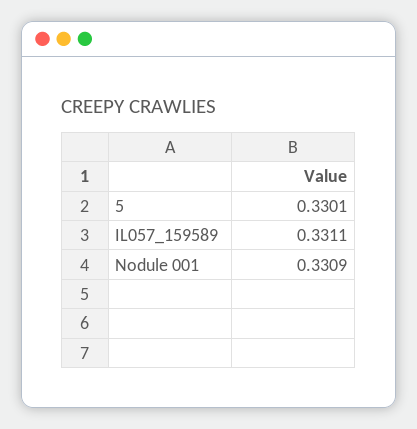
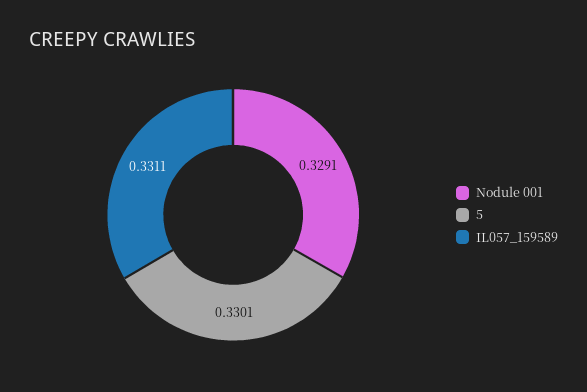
Nodule 001: 0.3309 -> 0.3291

